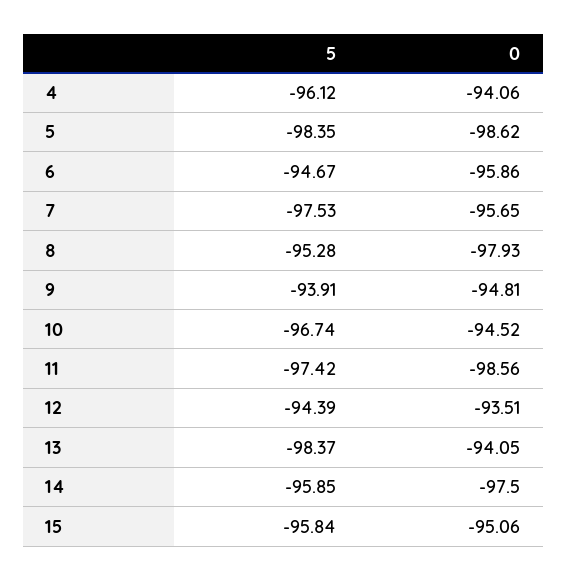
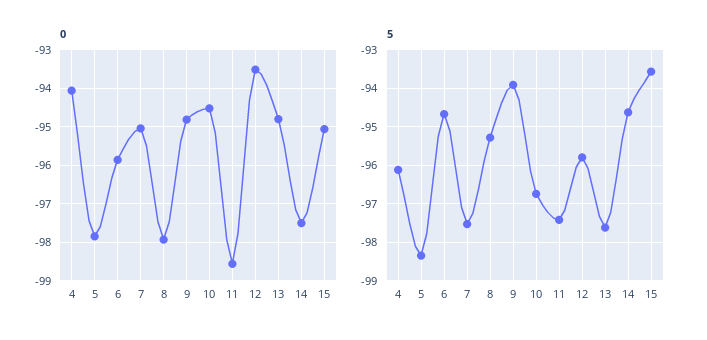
0, 5: -98.62 -> -97.8
0, 7: -95.65 -> -95
5, 12: -94.39 -> -95.8
5, 13: -98.37 -> -97.6
0, 13: -94.05 -> -94.8
5, 14: -95.85 -> -94.6
5, 15: -95.84 -> -93.6

